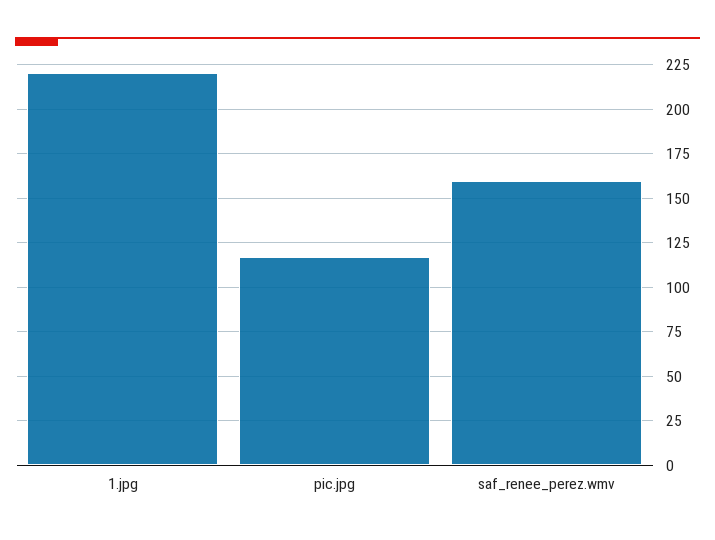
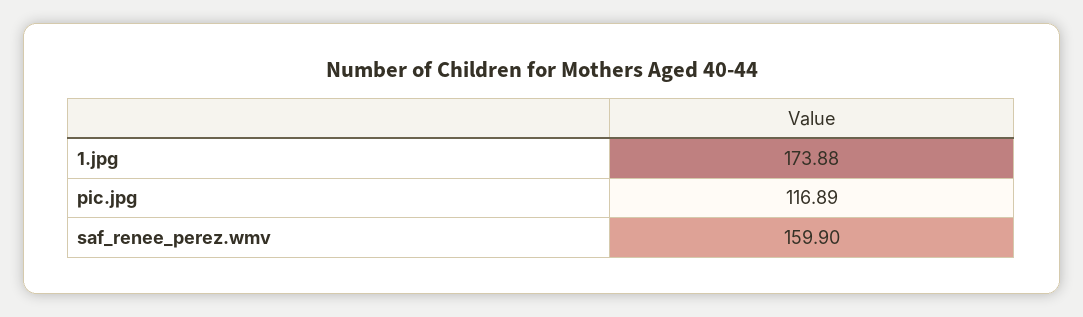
1.jpg: 220 -> 173.88

